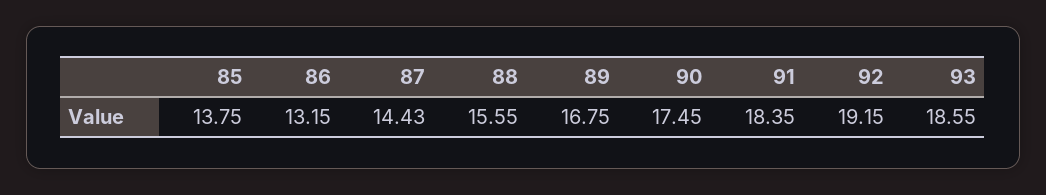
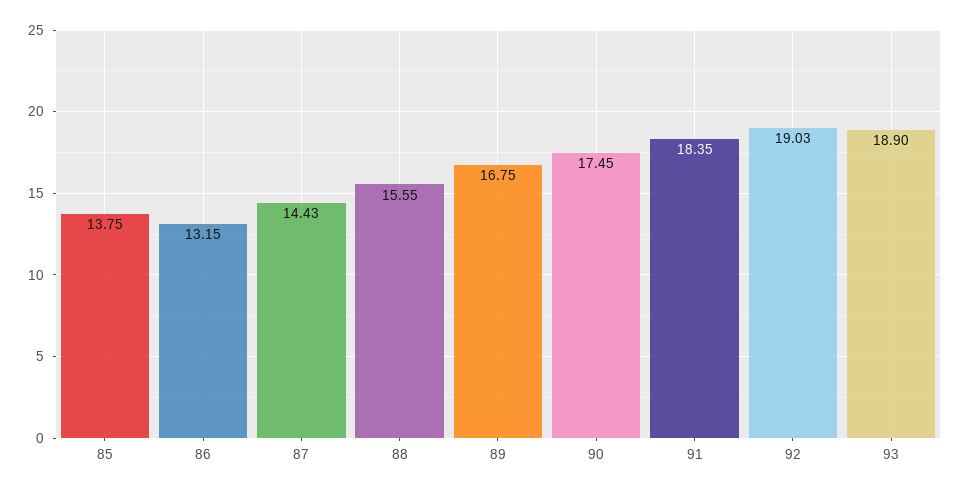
92: 19.15 -> 19.03
93: 18.55 -> 18.9

